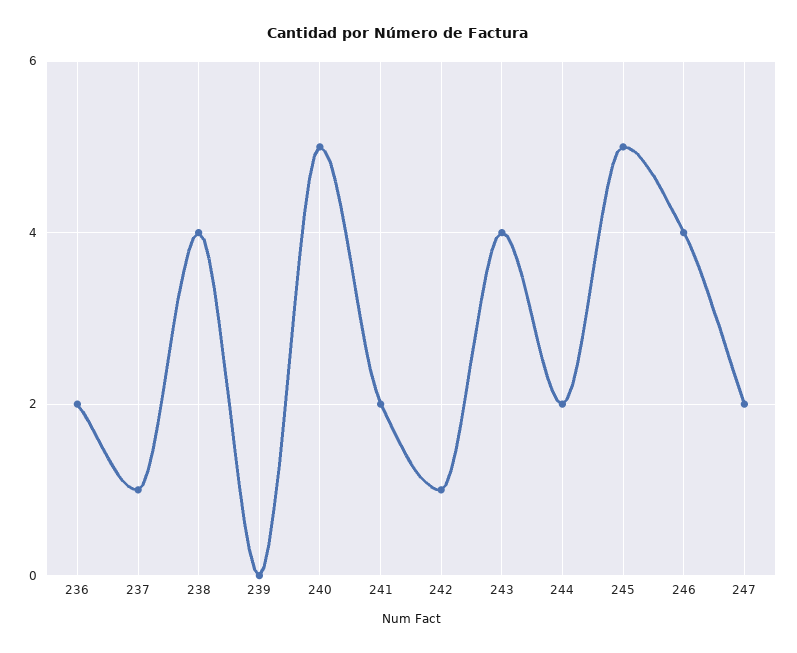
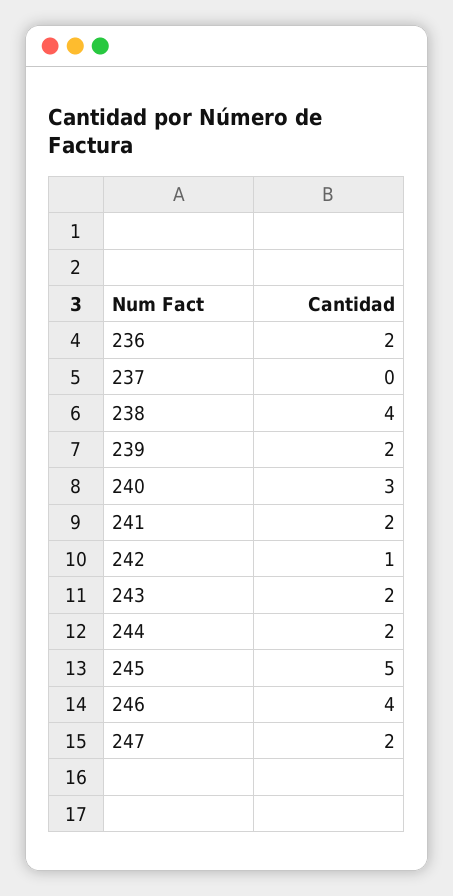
237: 1 -> 0
239: 0 -> 2
240: 5 -> 3
243: 4 -> 2

